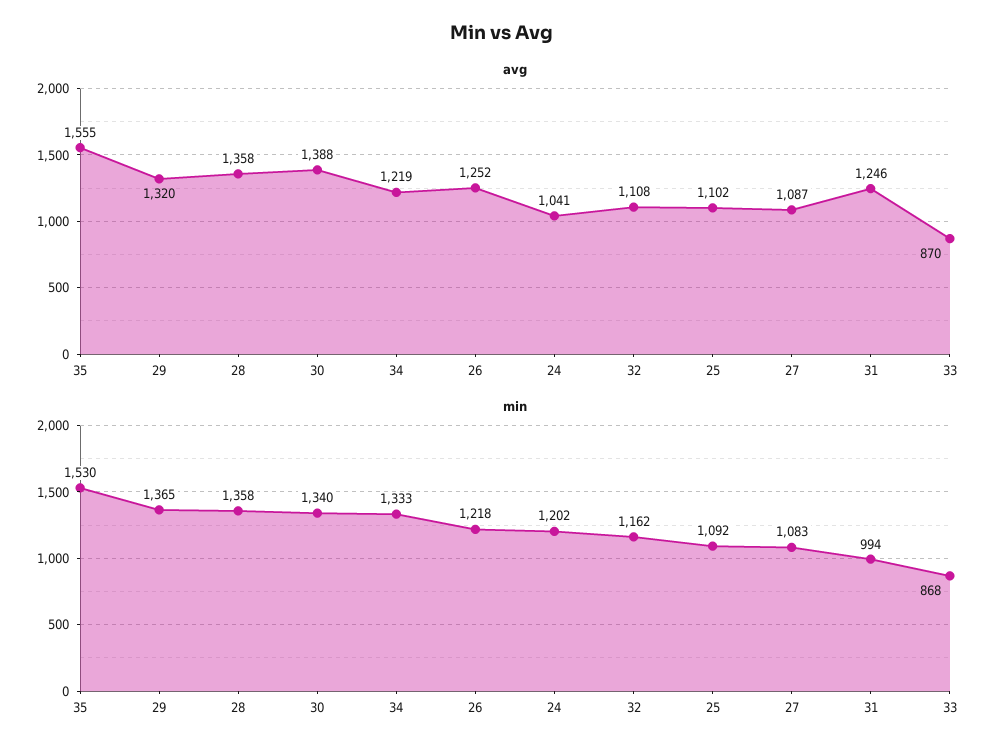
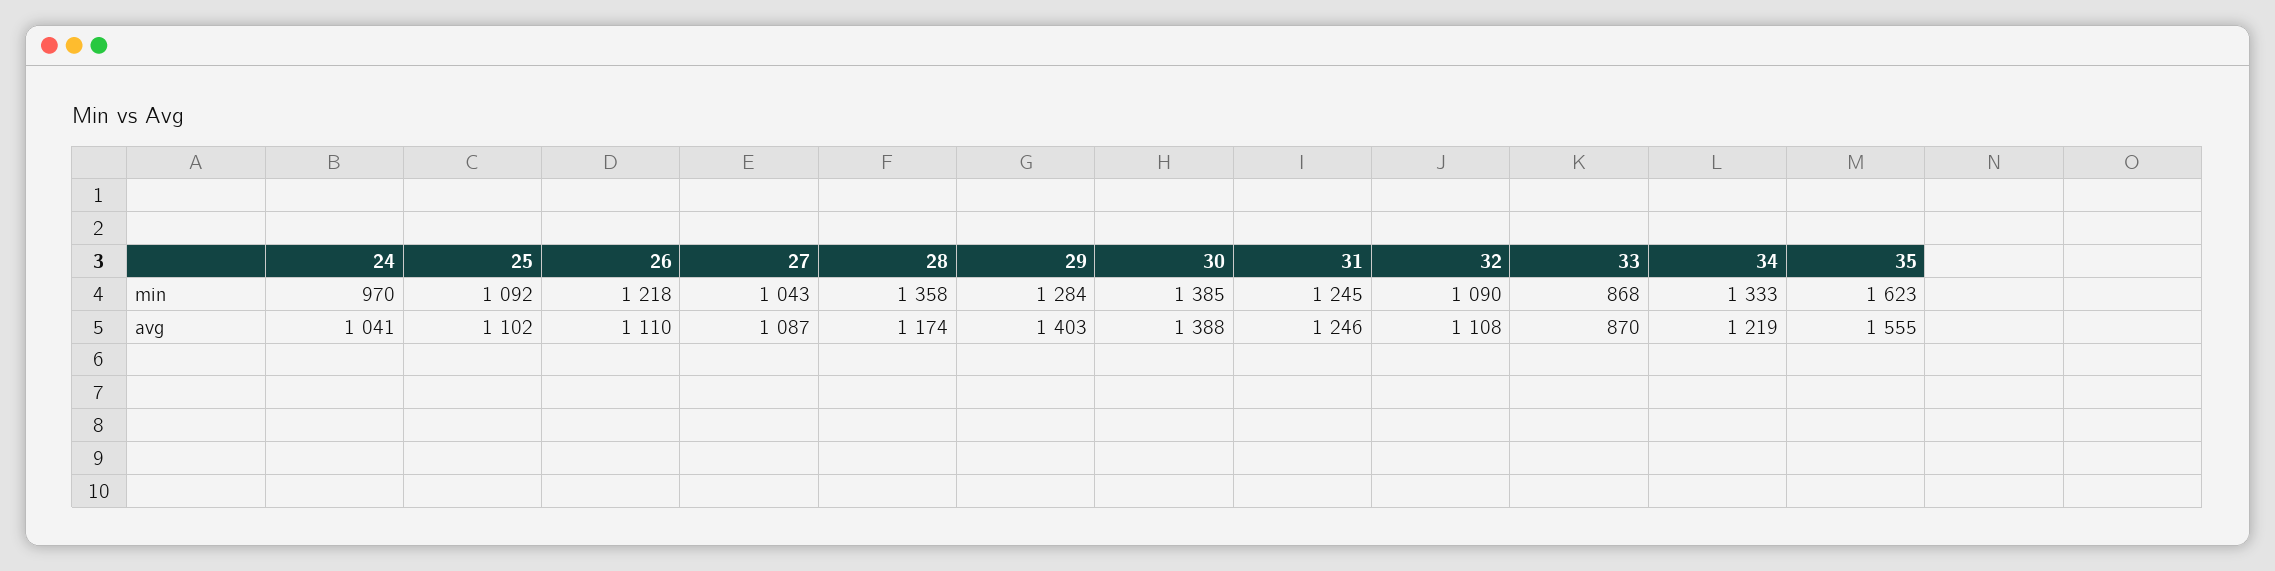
avg, 29: 1320 -> 1403
avg, 28: 1358 -> 1174
avg, 26: 1252 -> 1110
min, 35: 1530 -> 1623
min, 29: 1365 -> 1284
min, 30: 1340 -> 1385
min, 24: 1202 -> 970
min, 32: 1162 -> 1090
min, 27: 1083 -> 1043
min, 31: 994 -> 1245

